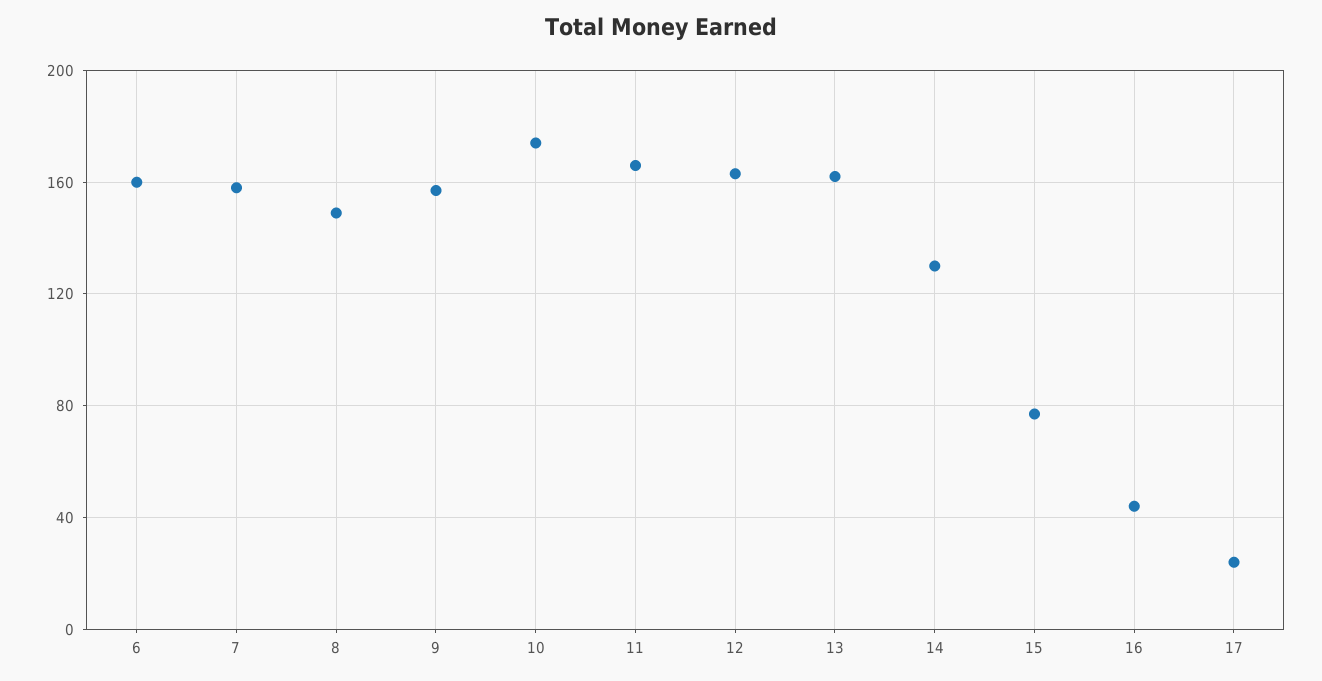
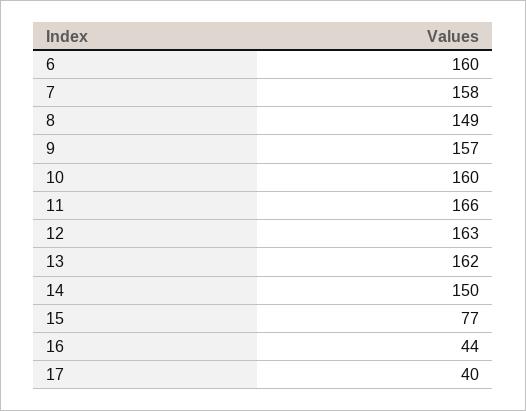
10: 175 -> 160
14: 130 -> 150
17: 25 -> 40

